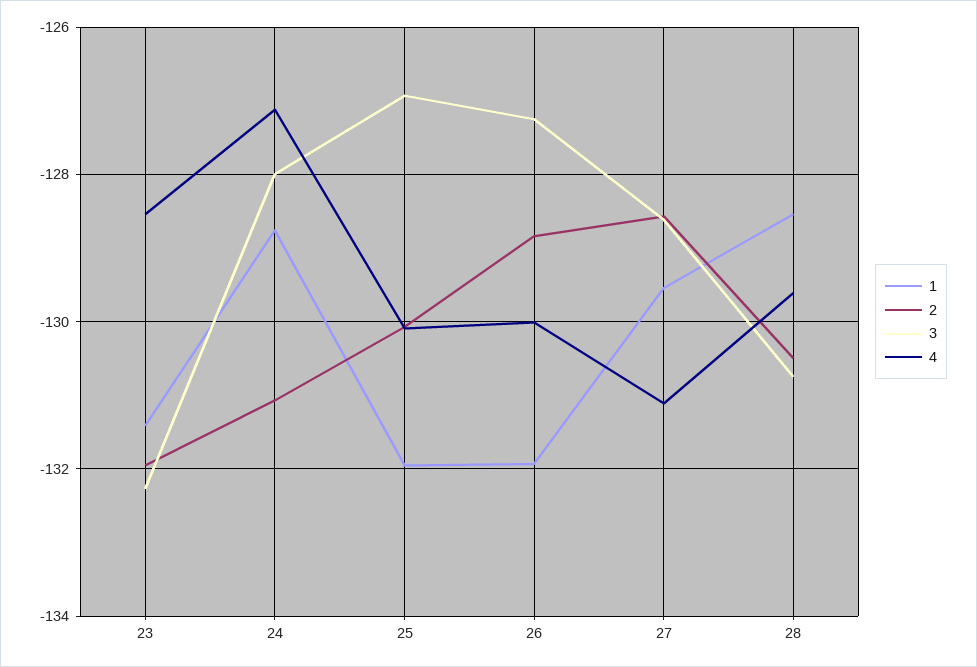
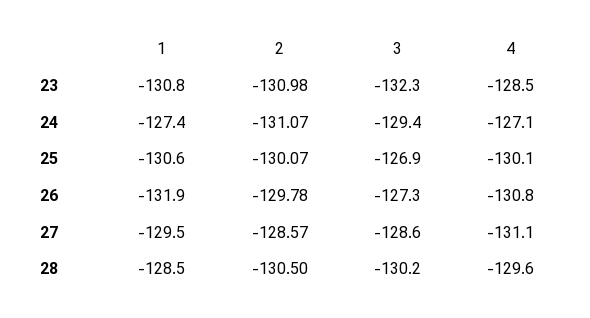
1, 23: -131.4 -> -130.8
2, 23: -132 -> -130.98
1, 24: -128.8 -> -127.4
3, 24: -128 -> -129.4
1, 25: -132 -> -130.6
2, 26: -128.8 -> -129.78
4, 26: -130 -> -130.8
3, 28: -130.8 -> -130.2

